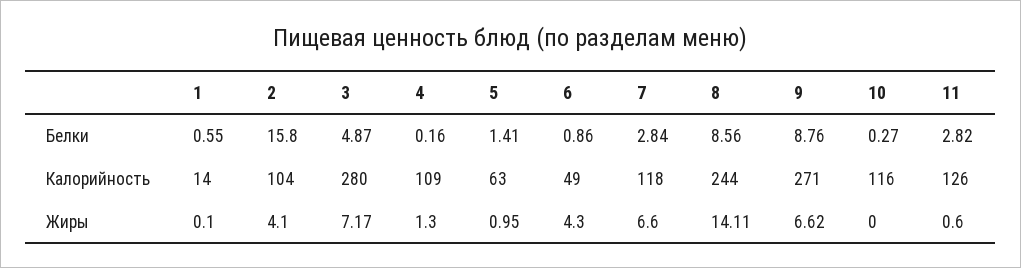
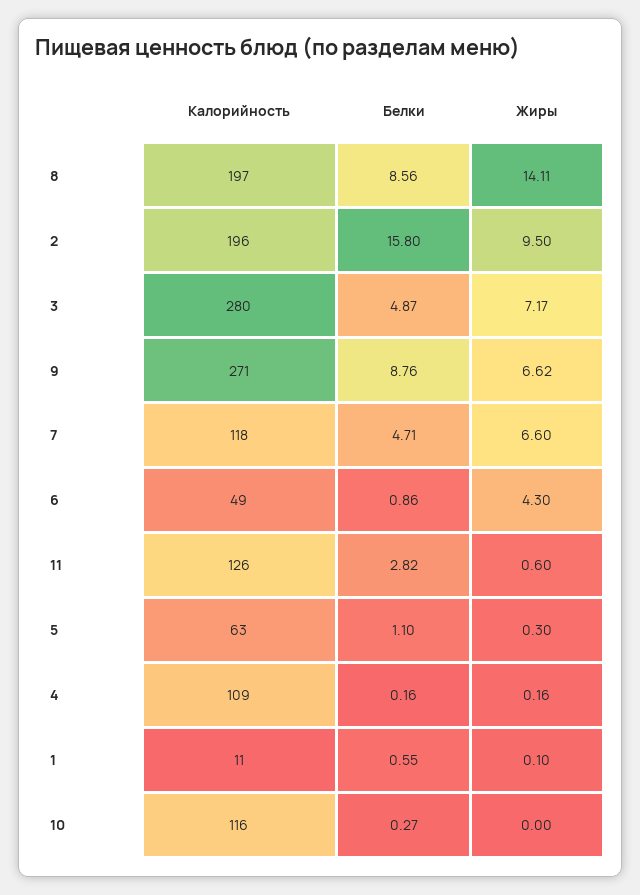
5, Белки: 1.41 -> 1.1
7, Белки: 2.84 -> 4.71
1, Калорийность: 14 -> 11
2, Калорийность: 104 -> 196
8, Калорийность: 244 -> 197
2, Жиры: 4.1 -> 9.5
4, Жиры: 1.3 -> 0.16
5, Жиры: 0.95 -> 0.3

